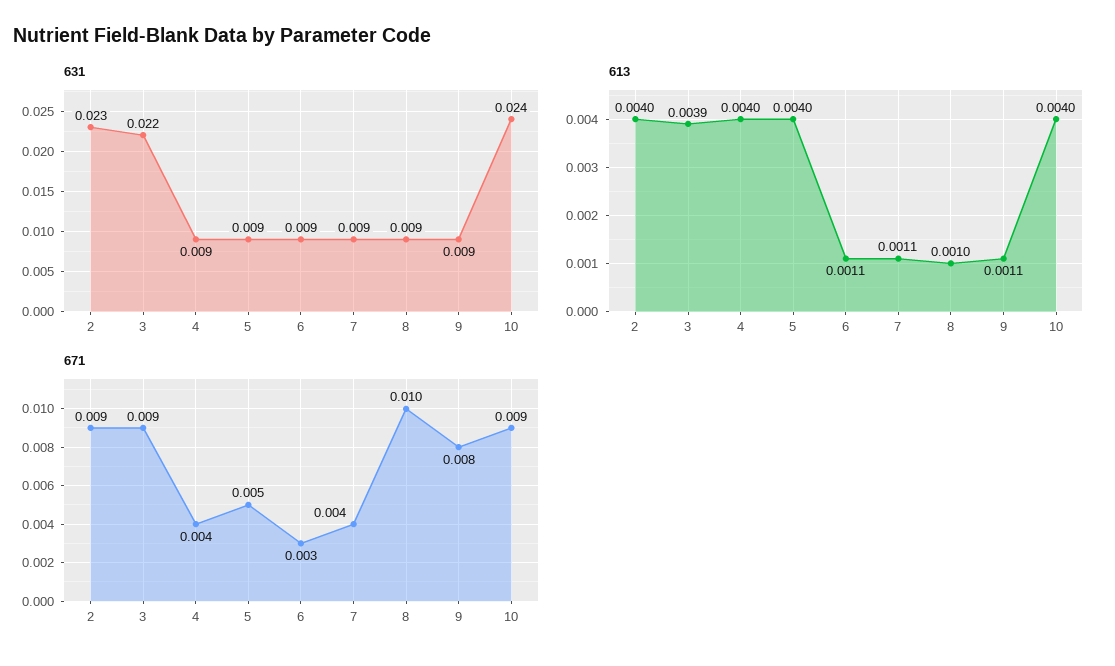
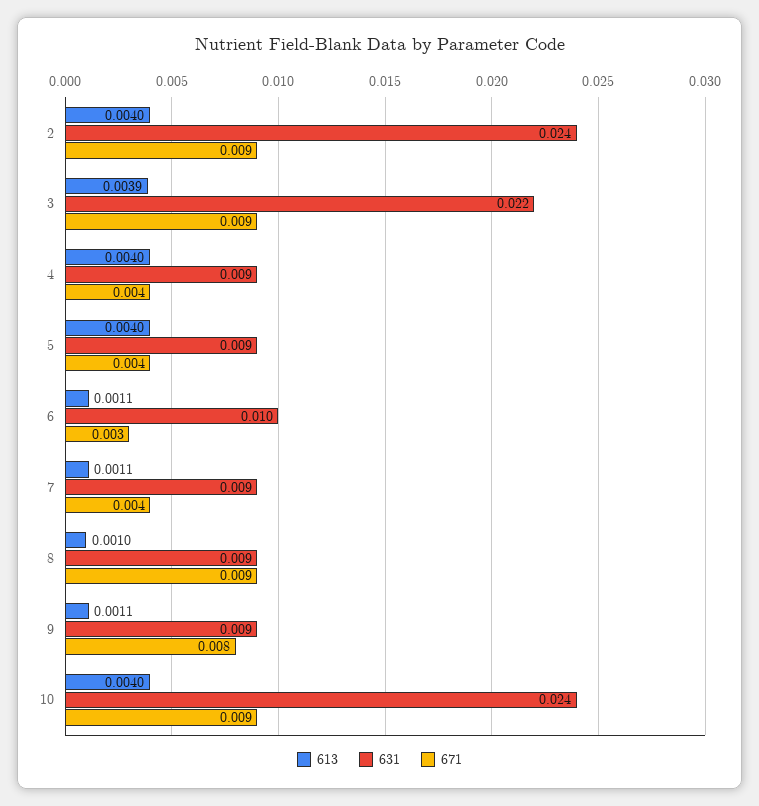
631, 2: 0.023 -> 0.024
631, 6: 0.009 -> 0.01
671, 5: 0.005 -> 0.004
671, 8: 0.01 -> 0.009

